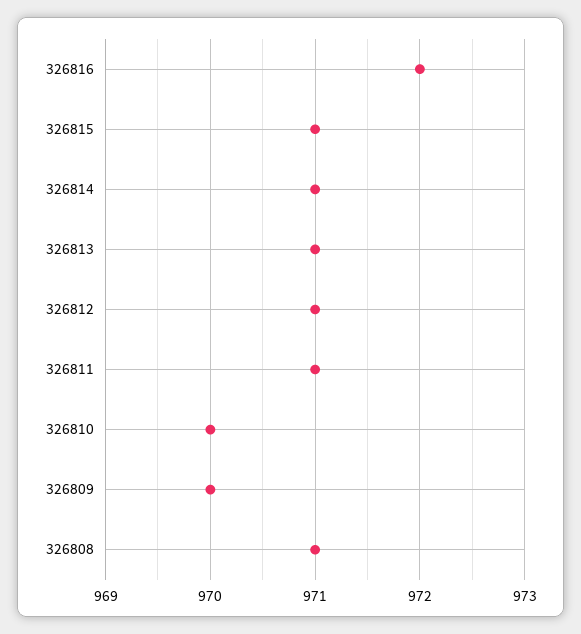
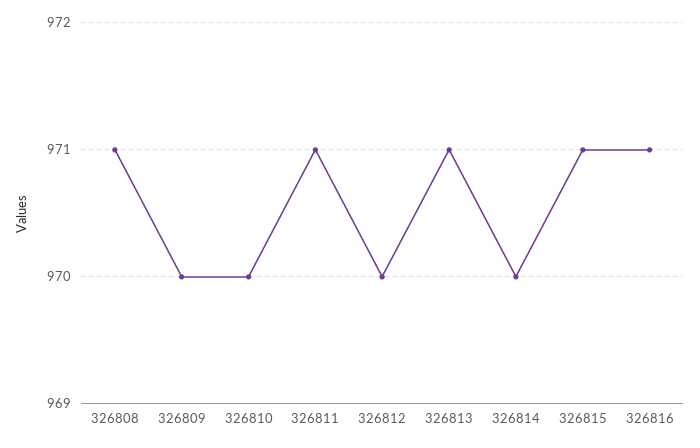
326816: 972 -> 971
326814: 971 -> 970
326812: 971 -> 970

